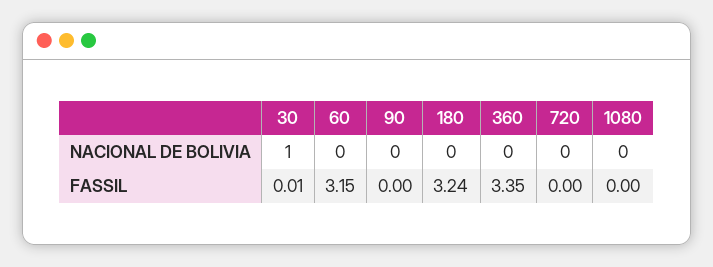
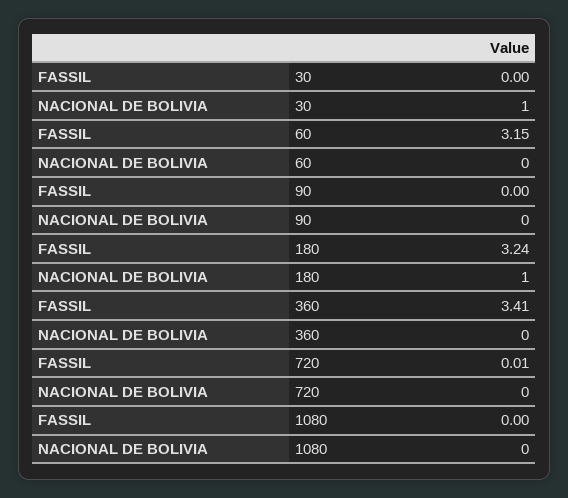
180, NACIONAL DE BOLIVIA: 0 -> 1
30, FASSIL: 0.01 -> 0
360, FASSIL: 3.35 -> 3.41
720, FASSIL: 0 -> 0.01

